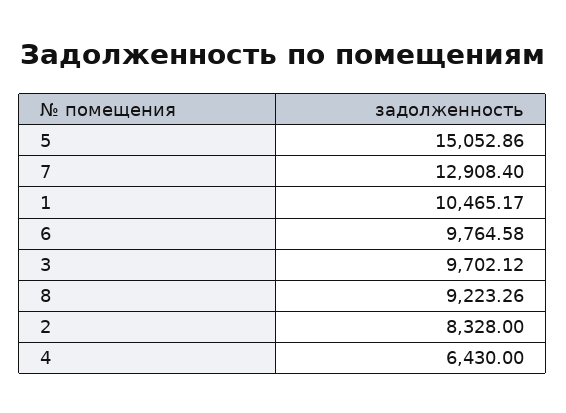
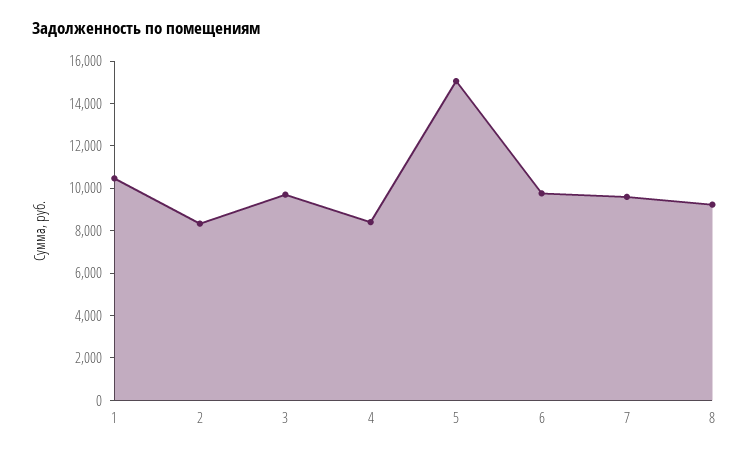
7: 12908.4 -> 9500
4: 6430 -> 8500

